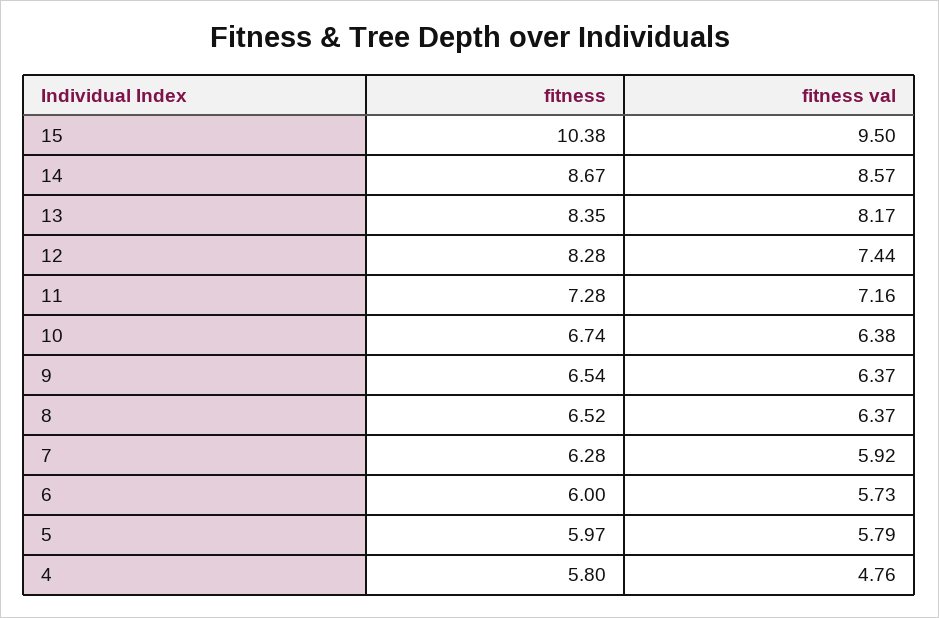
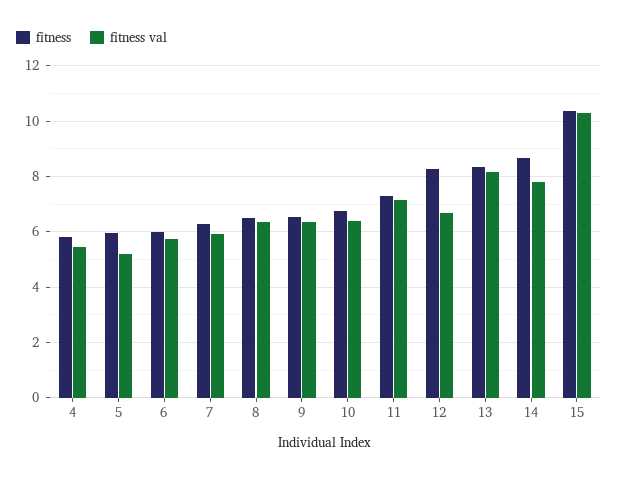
fitness val, 15: 9.5 -> 10.25
fitness val, 14: 8.57 -> 7.75
fitness val, 12: 7.44 -> 6.75
fitness val, 5: 5.79 -> 5.25
fitness val, 4: 4.76 -> 5.5

